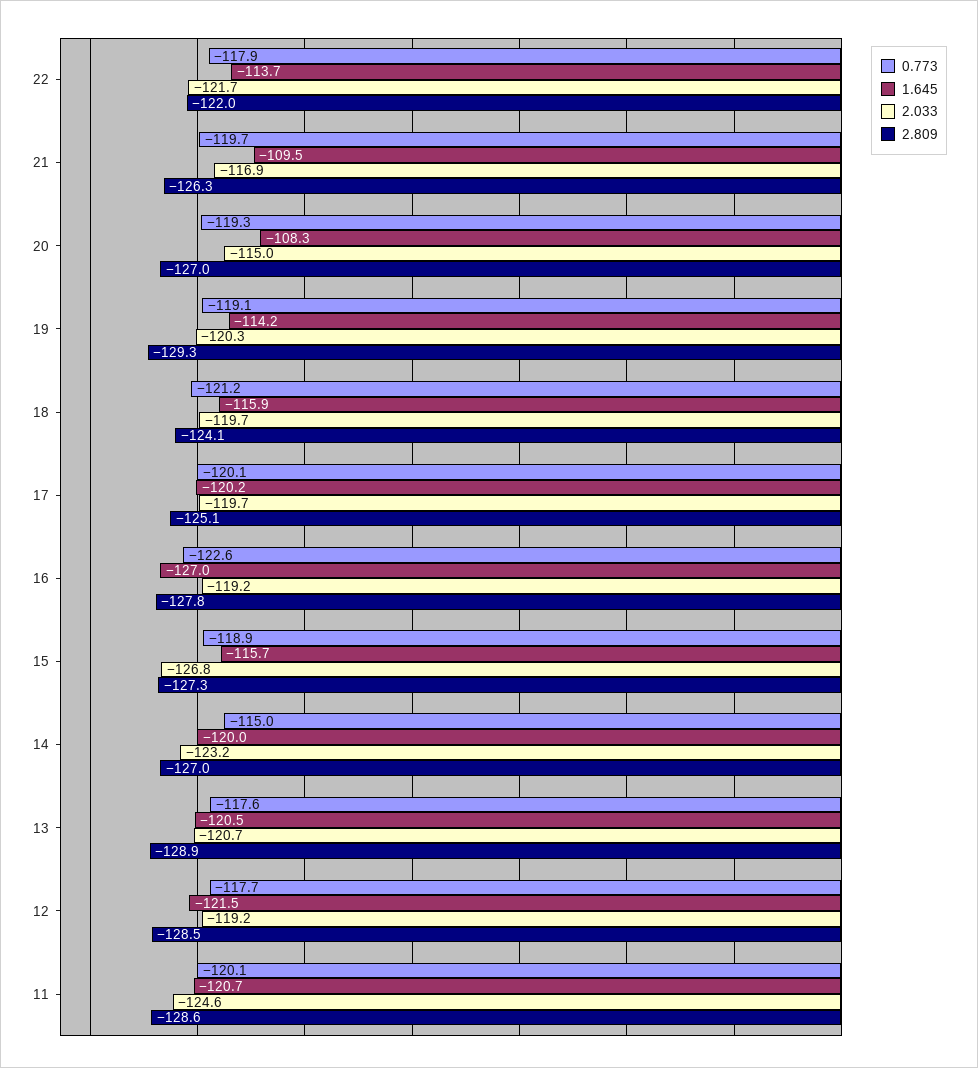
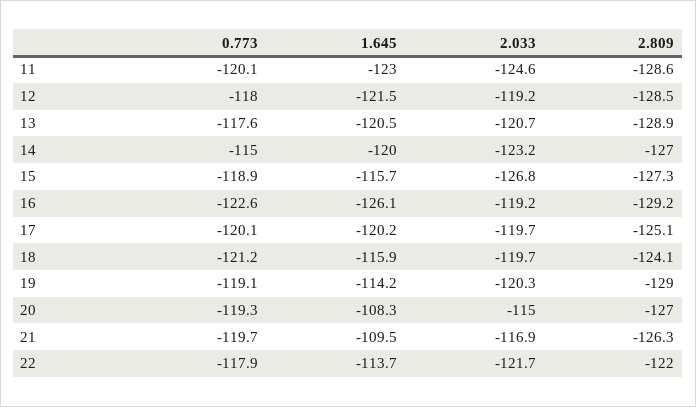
2.809, 19: -129.3 -> -129
1.645, 16: -127 -> -126.1
2.809, 16: -127.8 -> -129.2
0.773, 12: -117.7 -> -118
1.645, 11: -120.7 -> -123

